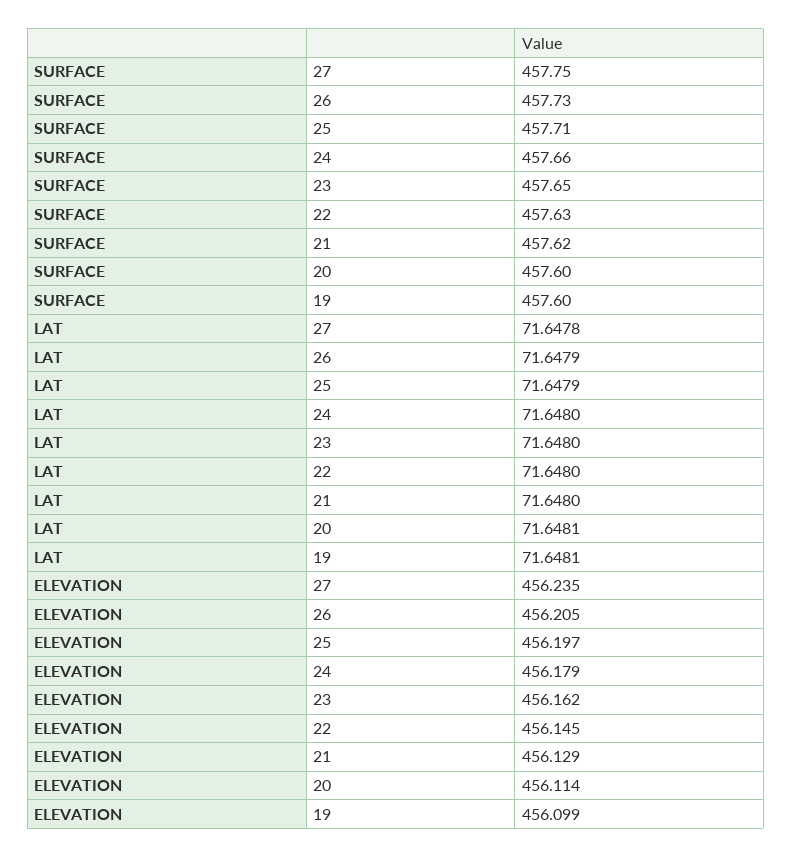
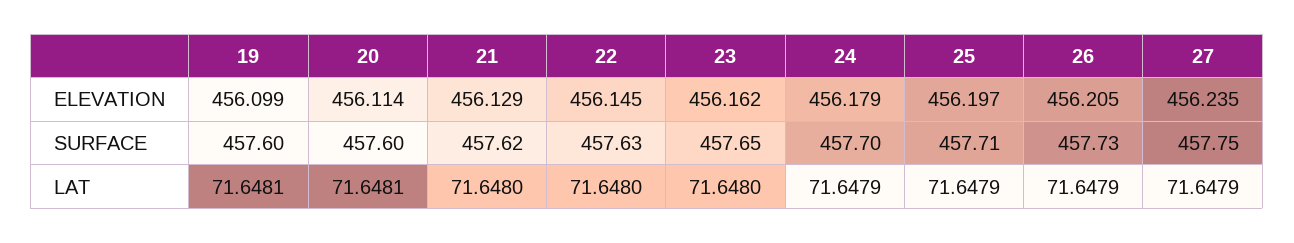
SURFACE, 24: 457.66 -> 457.7
LAT, 27: 71.6478 -> 71.6479
LAT, 24: 71.648 -> 71.6479

